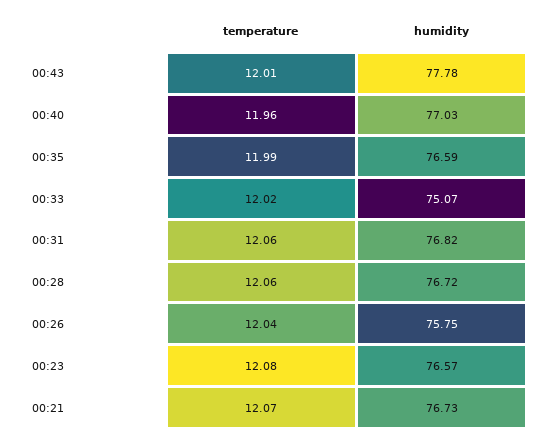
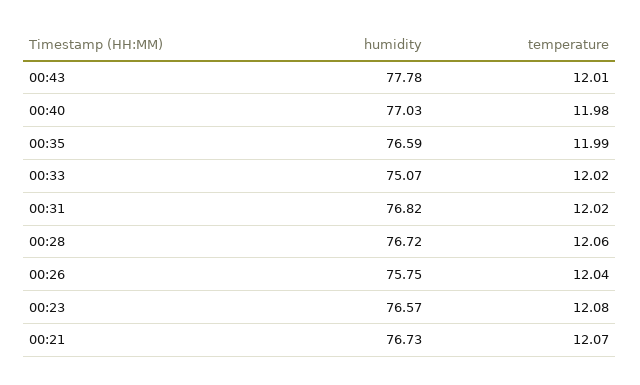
temperature, 00:40: 11.96 -> 11.98
temperature, 00:31: 12.06 -> 12.02

